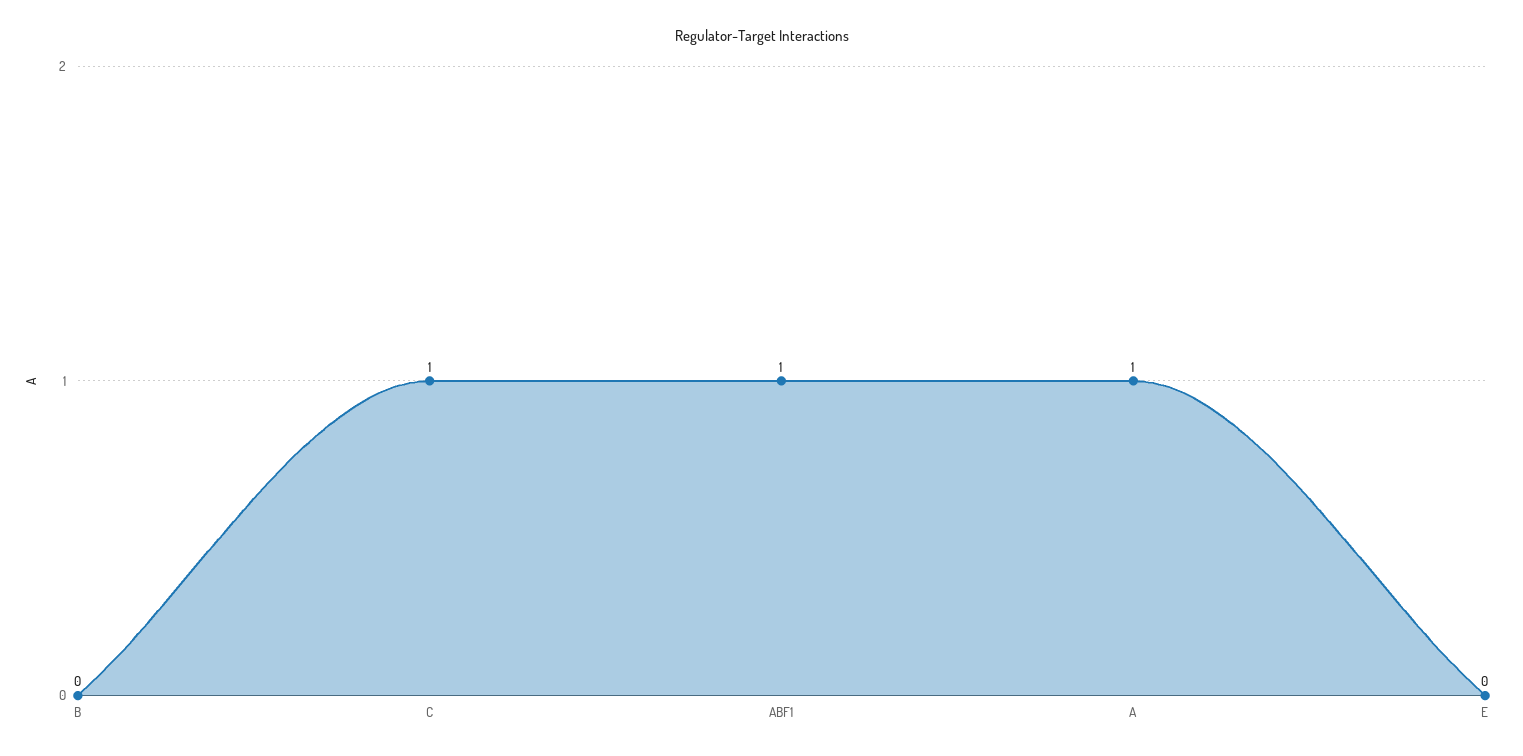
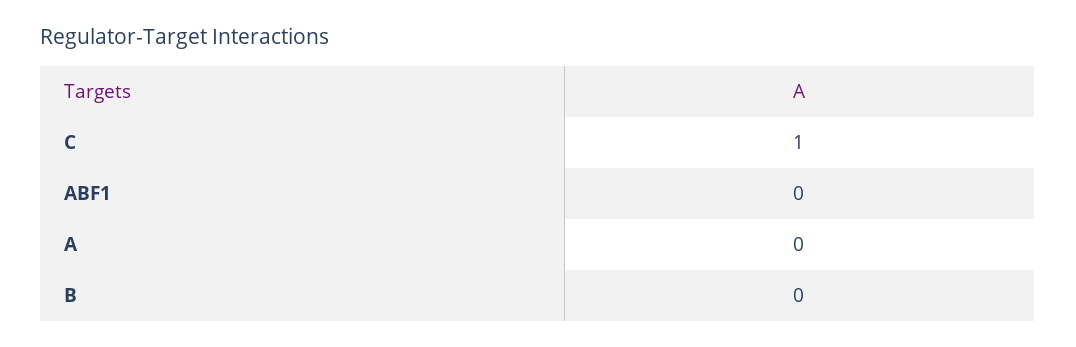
ABF1: 1 -> 0
A: 1 -> 0
E: 0 -> none

